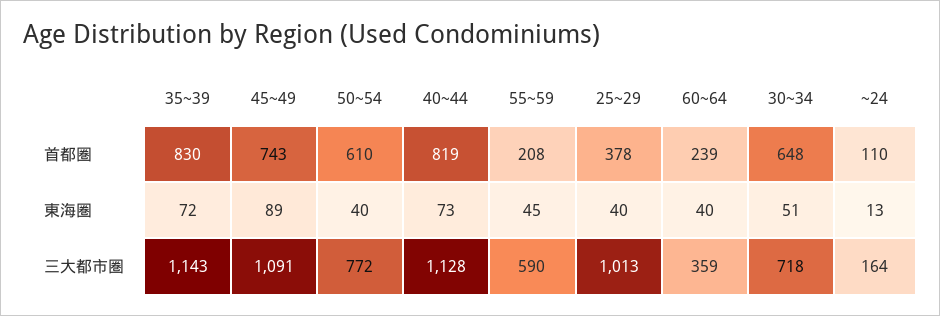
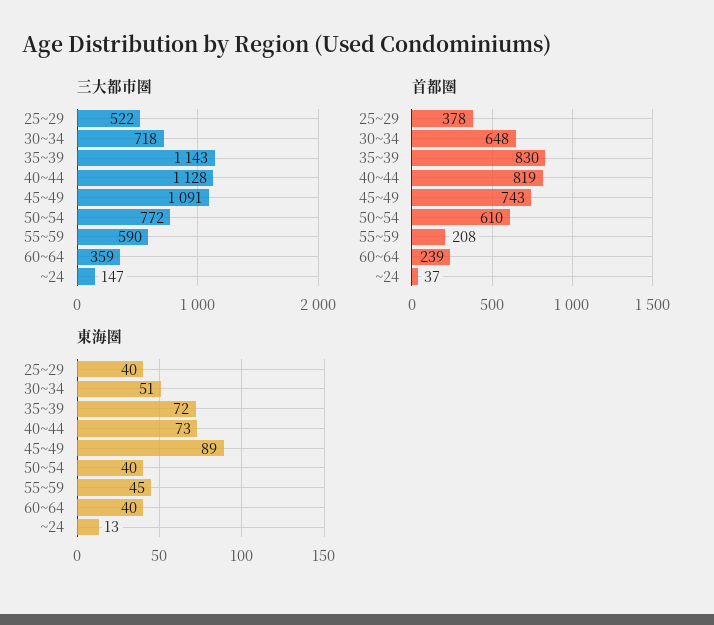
首都圏, ~24: 110 -> 37
三大都市圏, 25~29: 1013 -> 522
三大都市圏, ~24: 164 -> 147

